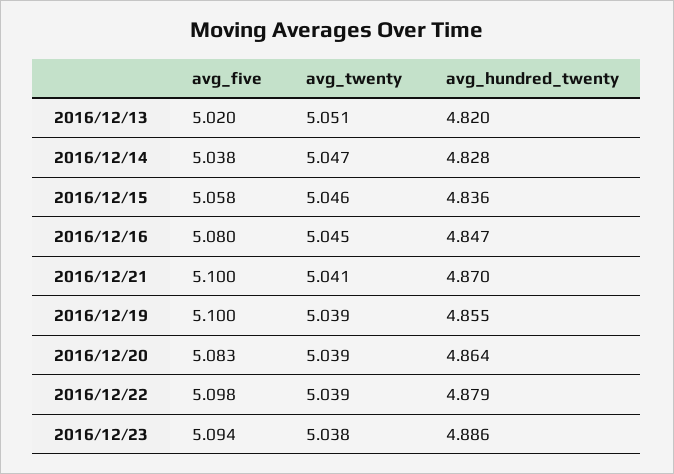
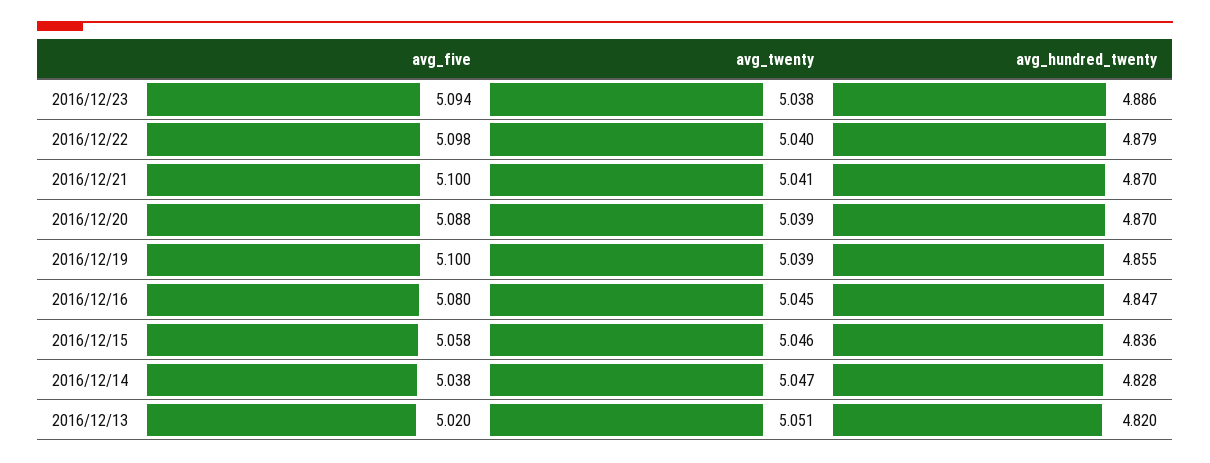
avg_five, 2016/12/20: 5.083 -> 5.088
avg_hundred_twenty, 2016/12/20: 4.864 -> 4.87
avg_twenty, 2016/12/22: 5.039 -> 5.04

